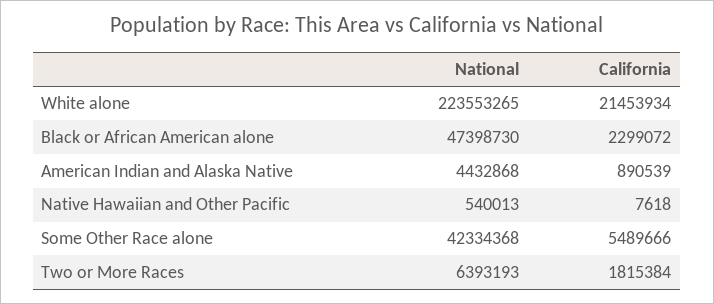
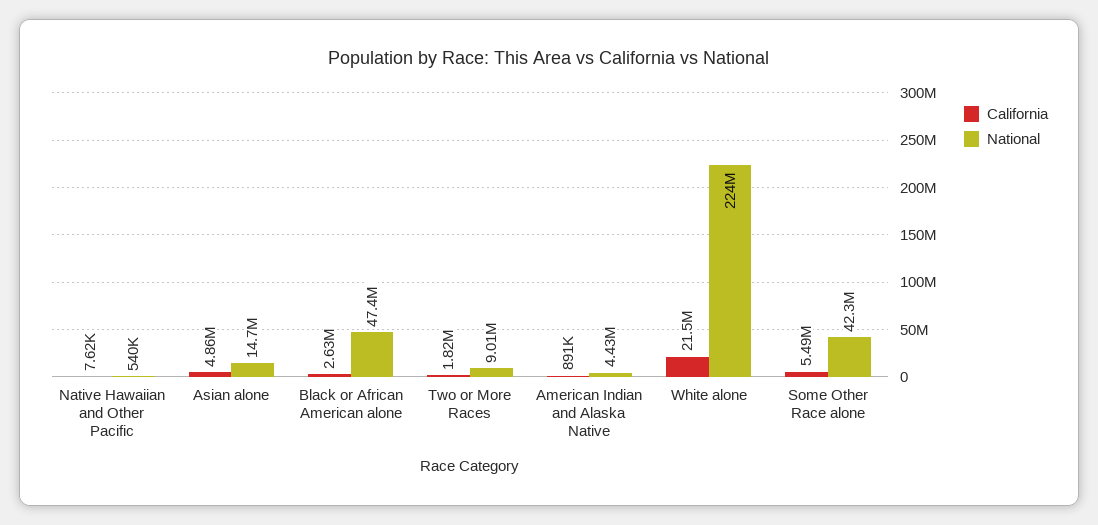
California, Black or African American alone: 2299072 -> 2630000
National, Two or More Races: 6393193 -> 9010000
California, Asian alone: none -> 4860000
National, Asian alone: none -> 14700000

